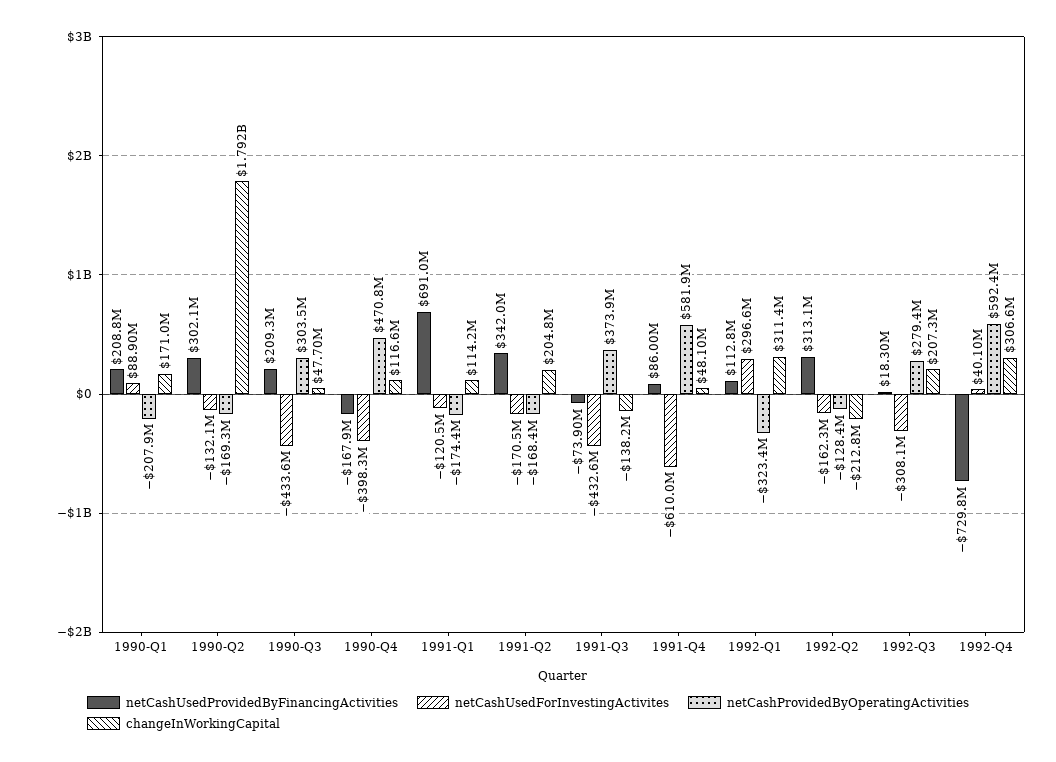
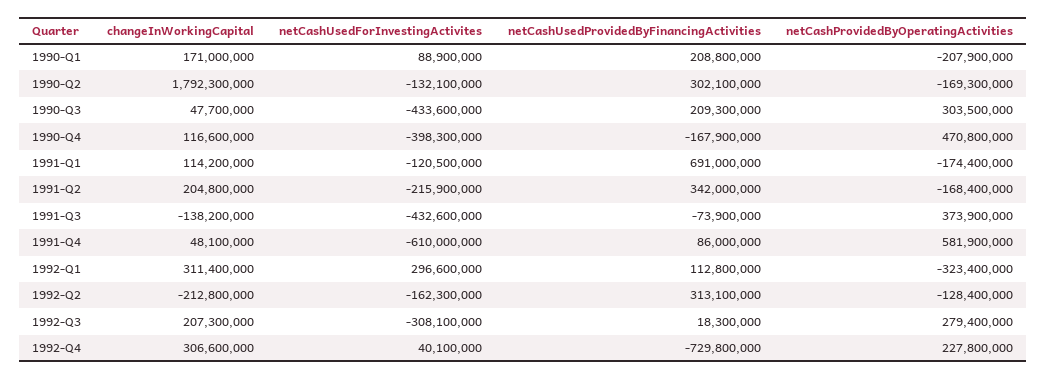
netCashUsedForInvestingActivites, 1991-Q2: -170500000 -> -215900000
netCashProvidedByOperatingActivities, 1992-Q4: 592400000 -> 227800000

